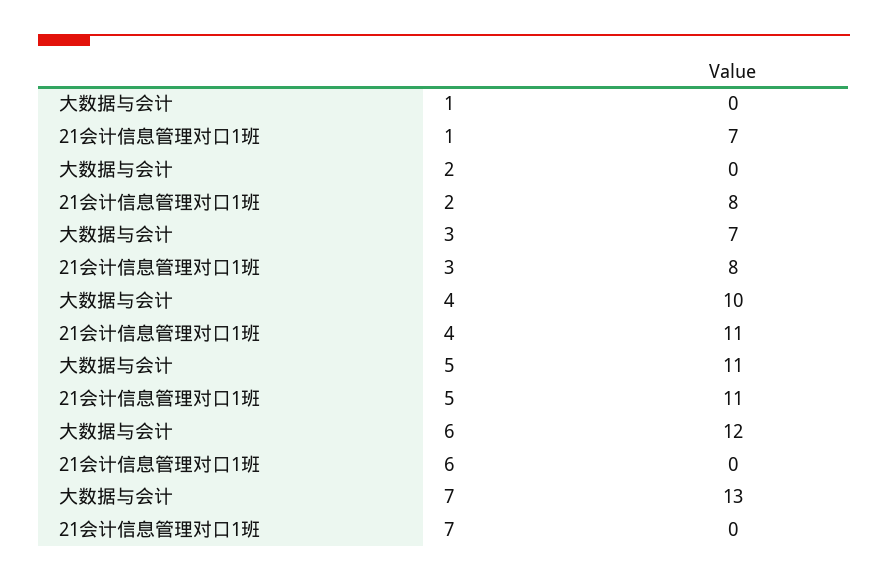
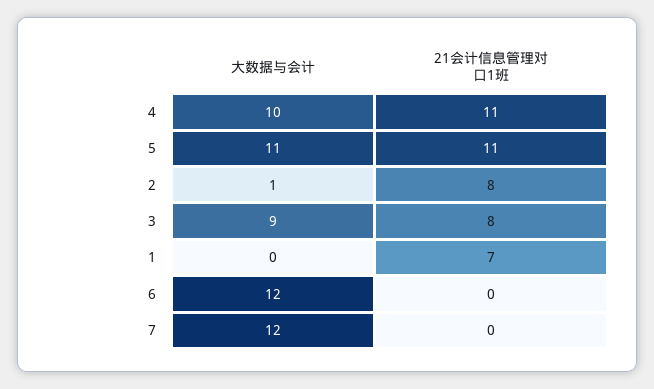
大数据与会计, 2: 0 -> 1
大数据与会计, 3: 7 -> 9
大数据与会计, 7: 13 -> 12

